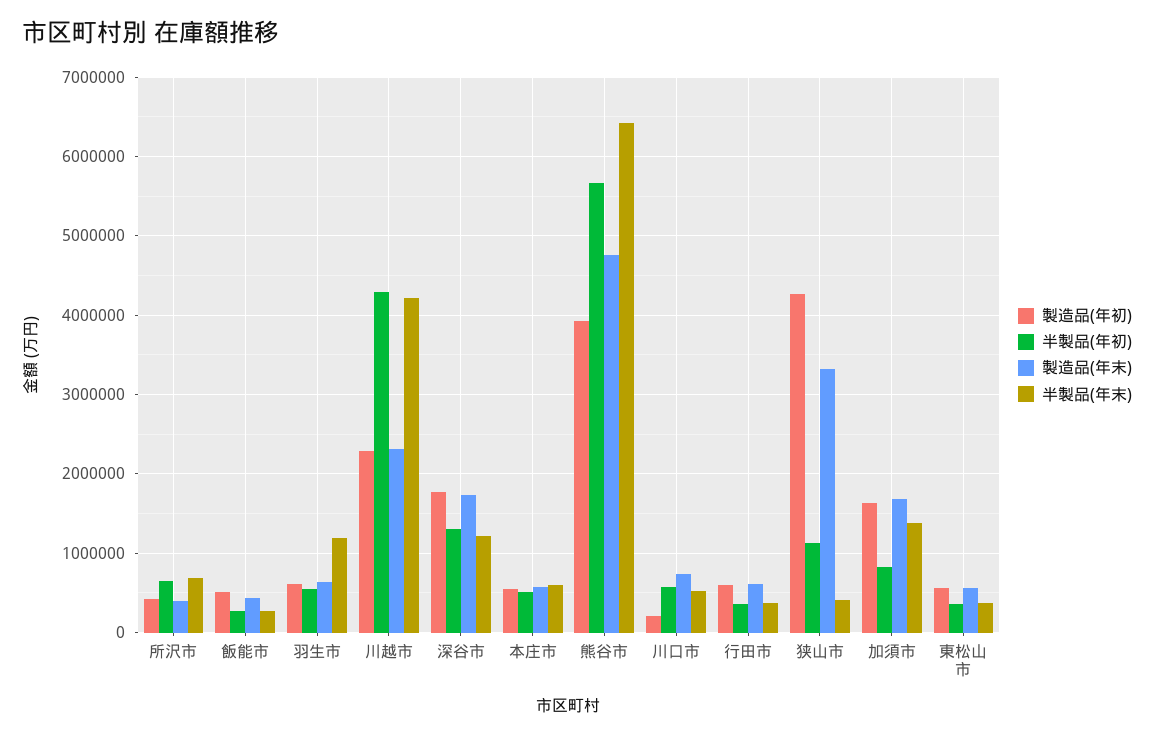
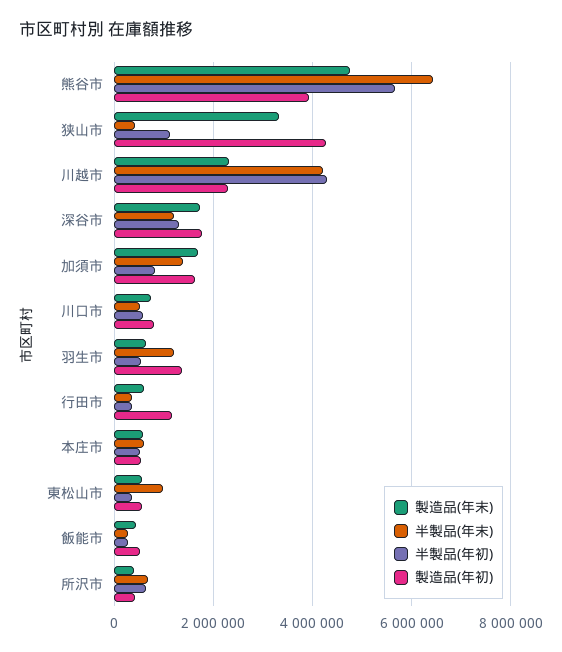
製造品(年初), 羽生市: 600000 -> 1400000
製造品(年初), 川口市: 200000 -> 800000
製造品(年初), 行田市: 600000 -> 1200000
半製品(年末), 東松山市: 400000 -> 1000000

